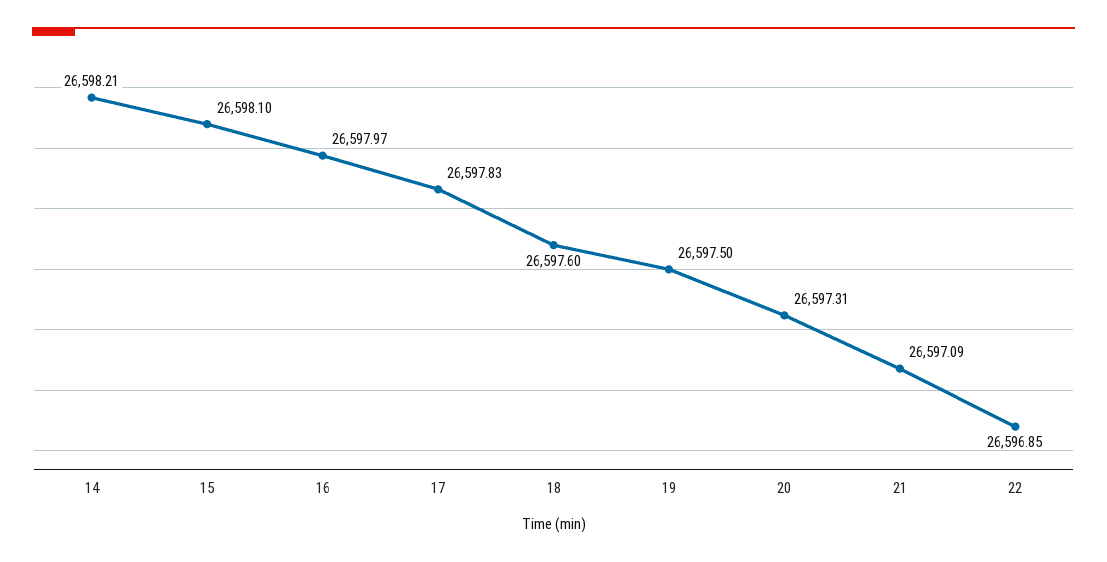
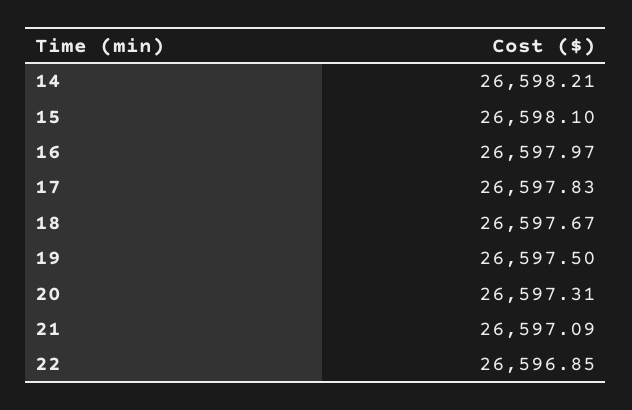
18: 26597.6 -> 26597.67

